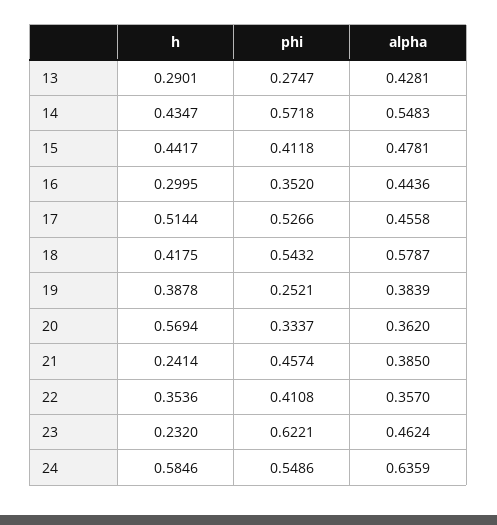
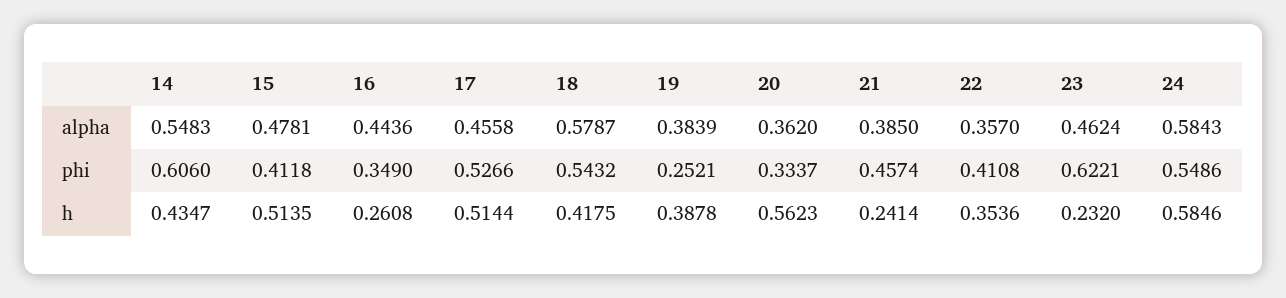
h, 13: 0.2901 -> none
phi, 13: 0.2747 -> none
alpha, 13: 0.4281 -> none
phi, 14: 0.5718 -> 0.606
h, 15: 0.4417 -> 0.5135
h, 16: 0.2995 -> 0.2608
phi, 16: 0.352 -> 0.349
h, 20: 0.5694 -> 0.5623
alpha, 24: 0.6359 -> 0.5843

